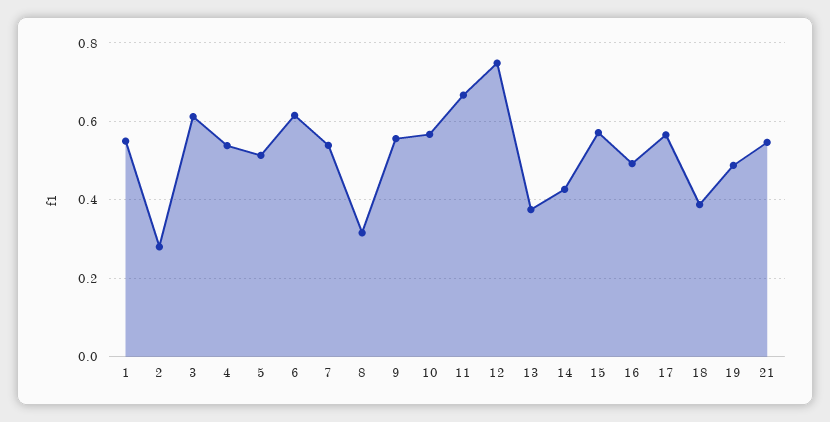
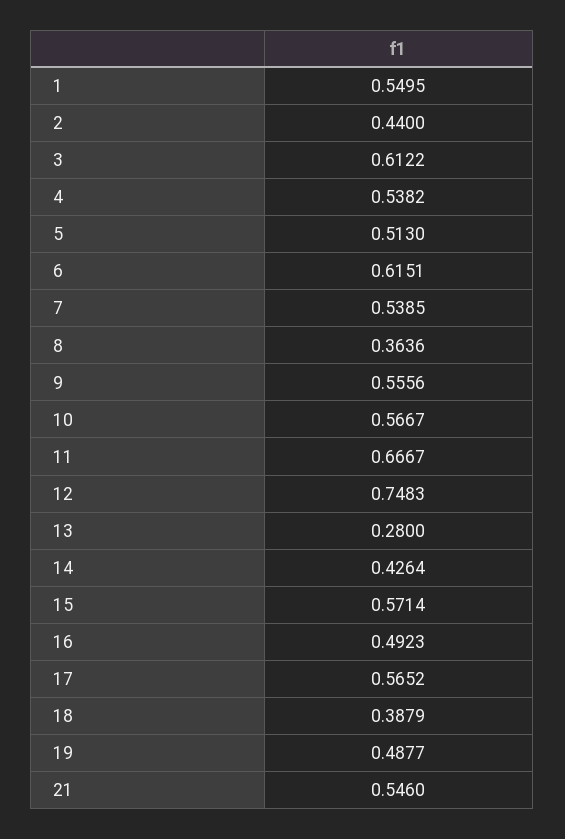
2: 0.28 -> 0.44
8: 0.32 -> 0.3636
13: 0.38 -> 0.28

